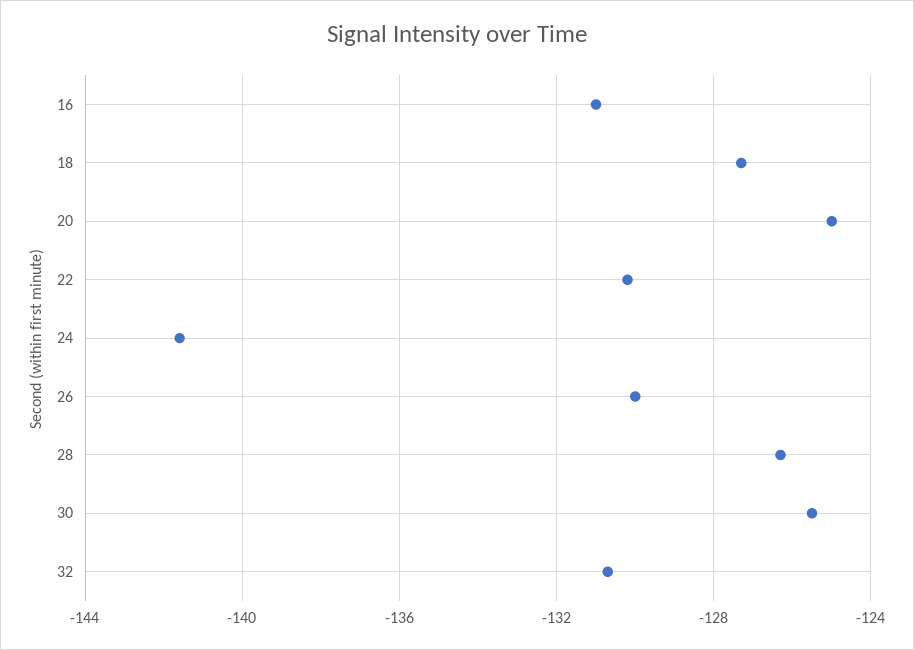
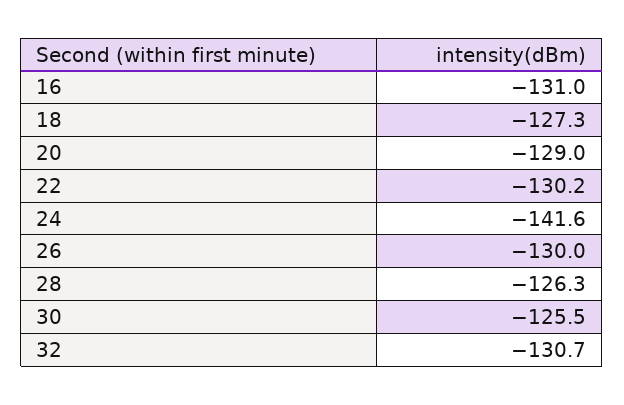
20: -125 -> -129

